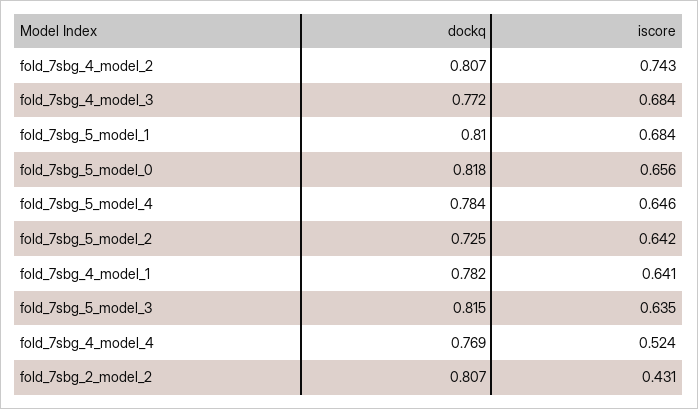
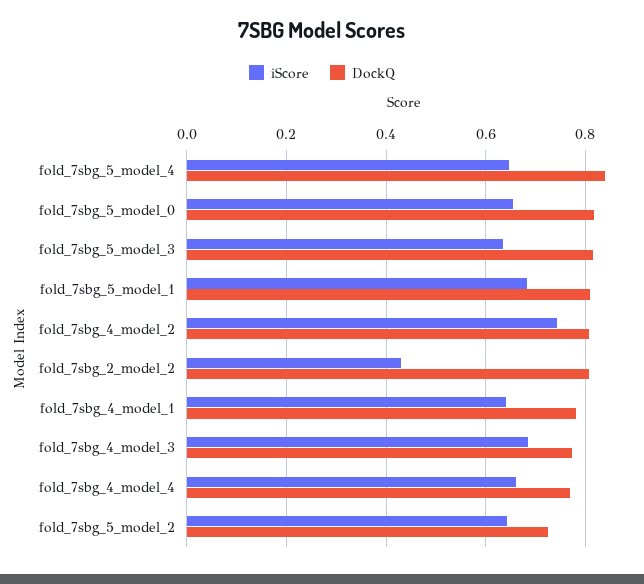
dockq, fold_7sbg_5_model_4: 0.784 -> 0.84
iscore, fold_7sbg_4_model_4: 0.524 -> 0.66

